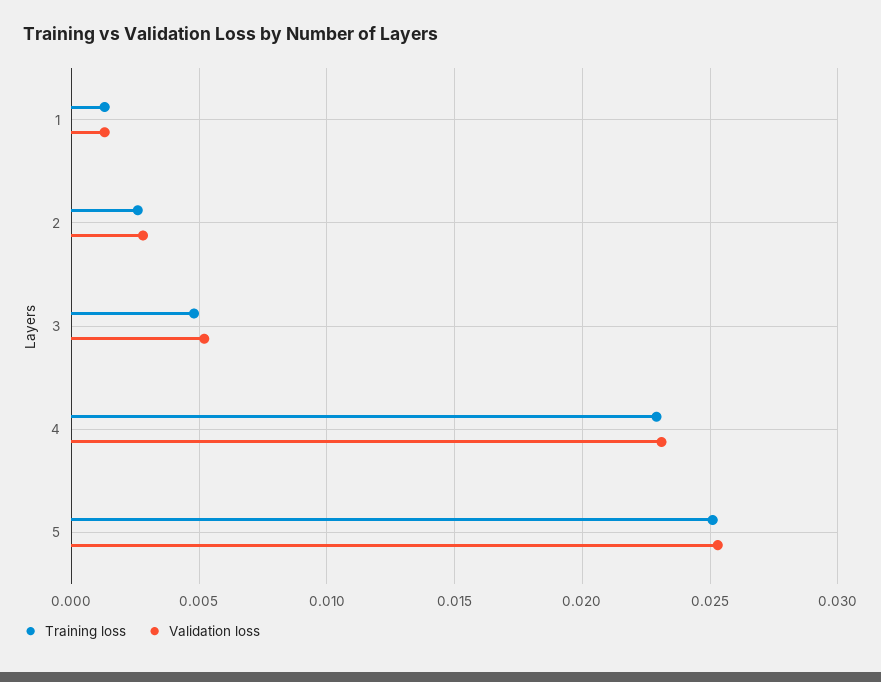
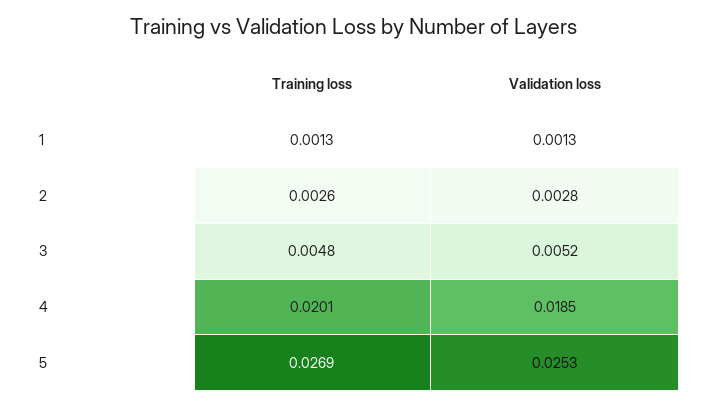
Training loss, 4: 0.023 -> 0.0201
Validation loss, 4: 0.023 -> 0.0185
Training loss, 5: 0.025 -> 0.0269

